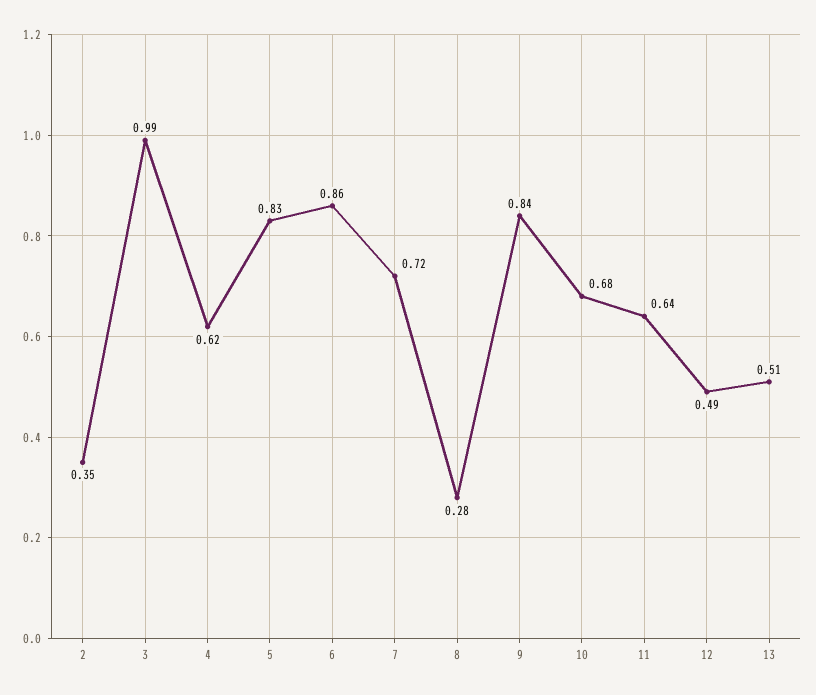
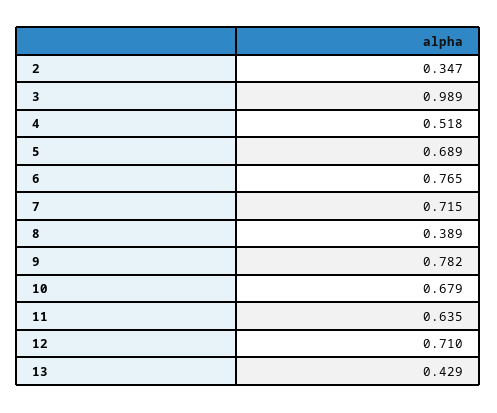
4: 0.62 -> 0.518
5: 0.83 -> 0.689
6: 0.86 -> 0.765
8: 0.28 -> 0.389
9: 0.84 -> 0.782
12: 0.49 -> 0.71
13: 0.51 -> 0.429

